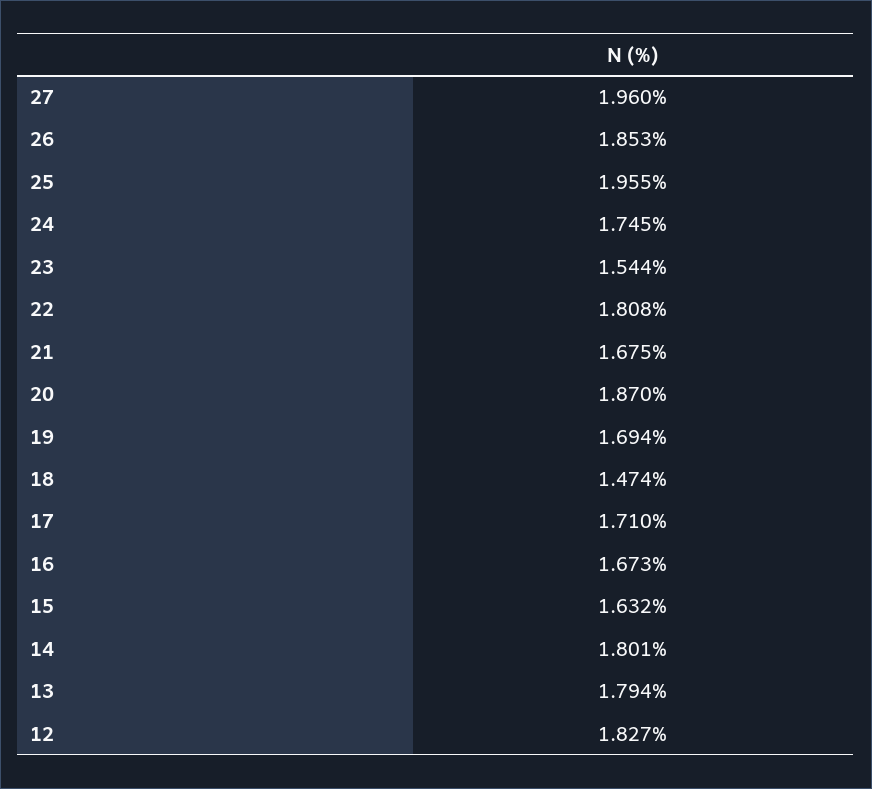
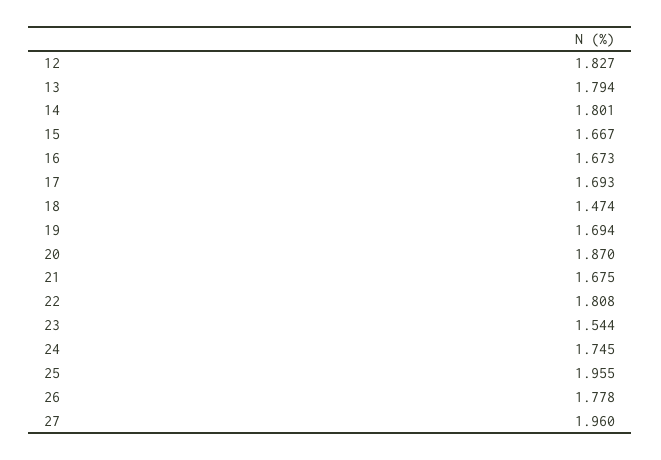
26: 1.853 -> 1.778
17: 1.71 -> 1.693
15: 1.632 -> 1.667

